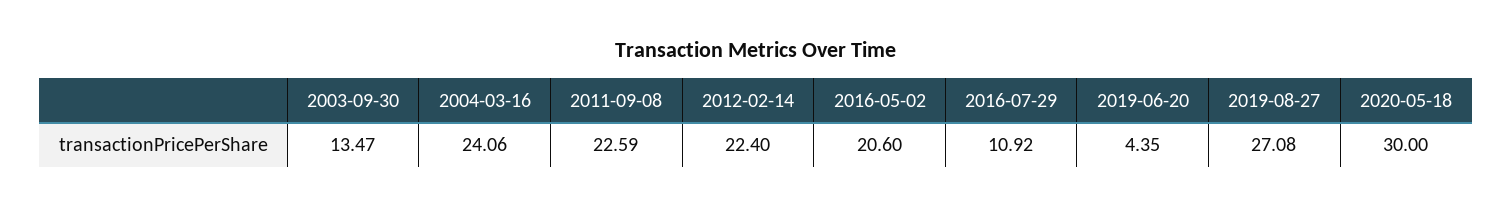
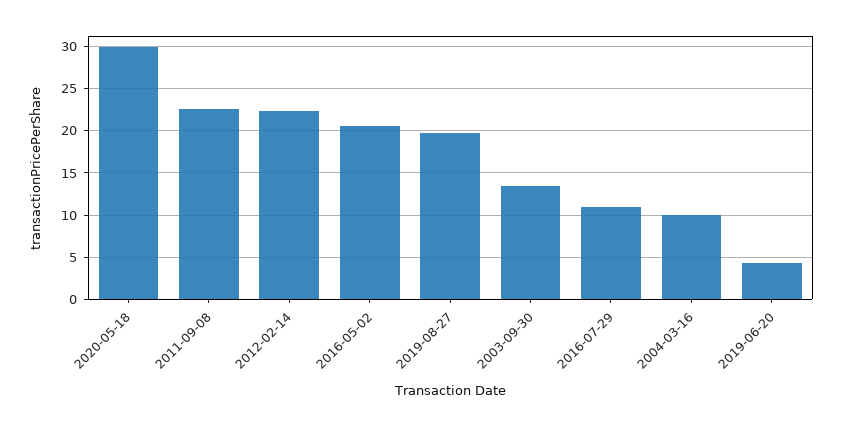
2004-03-16: 24.06 -> 10
2019-08-27: 27.08 -> 20

